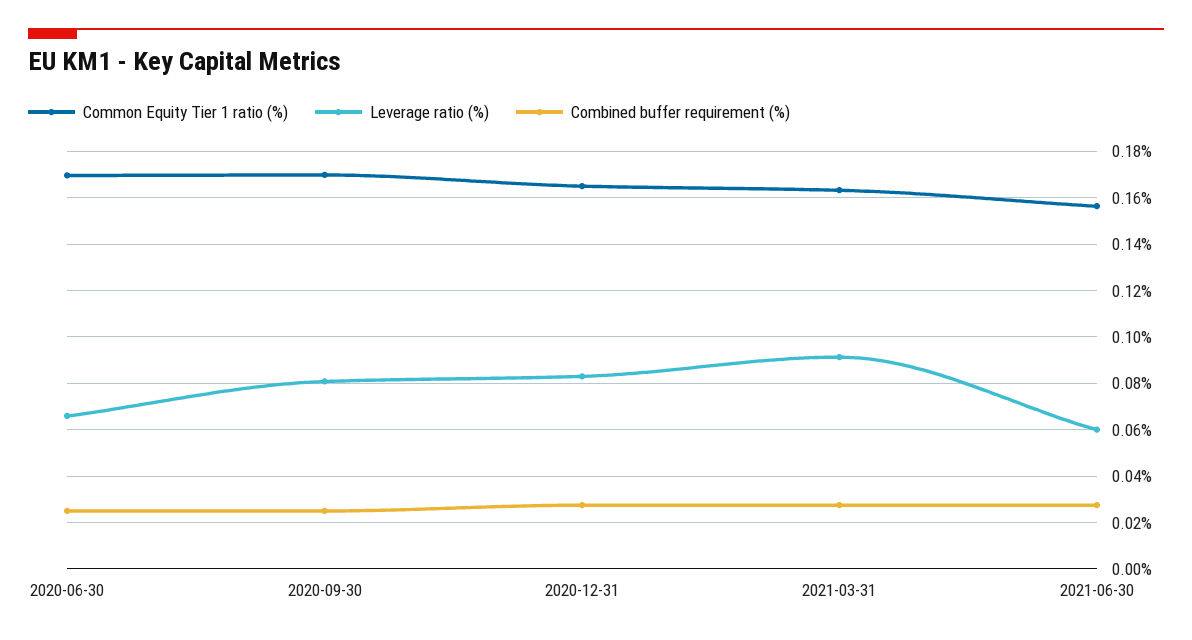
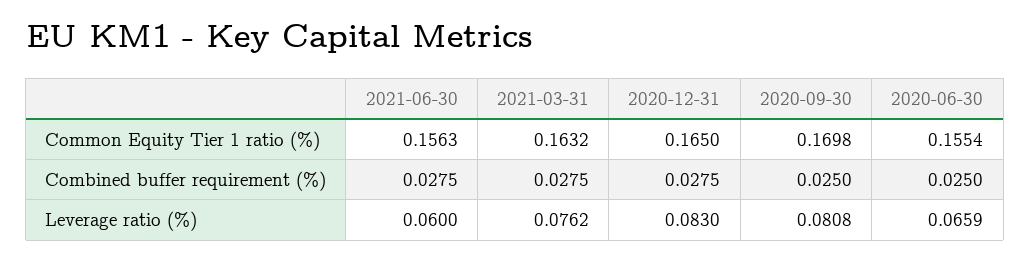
Common Equity Tier 1 ratio (%), 2020-06-30: 0.17 -> 0.1554
Leverage ratio (%), 2021-03-31: 0.09 -> 0.0762

